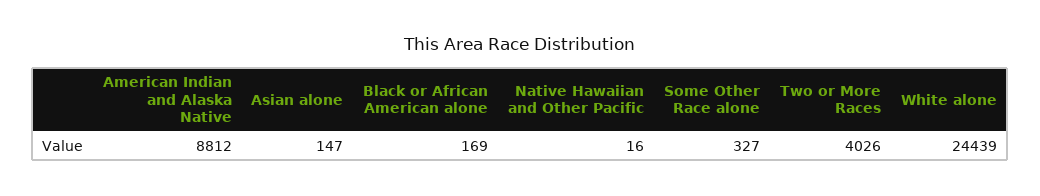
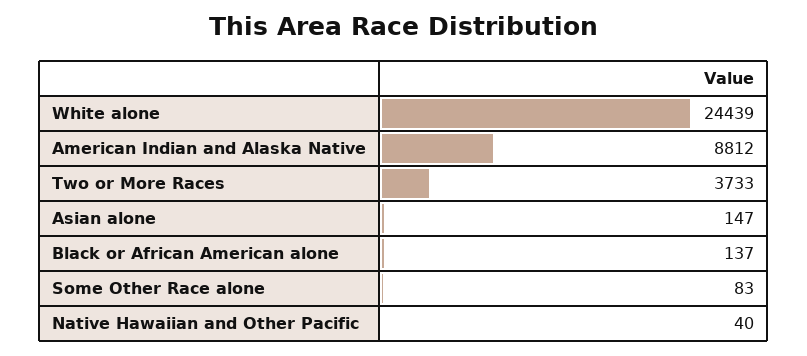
Black or African American alone: 169 -> 137
Native Hawaiian and Other Pacific: 16 -> 40
Some Other Race alone: 327 -> 83
Two or More Races: 4026 -> 3733

